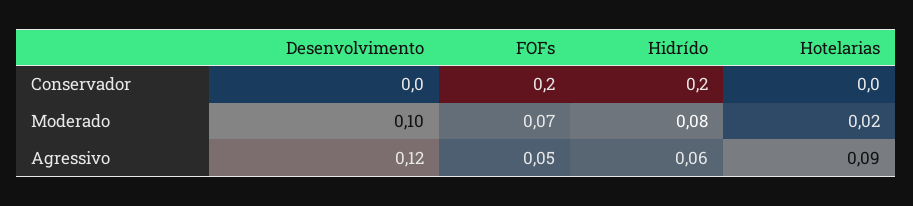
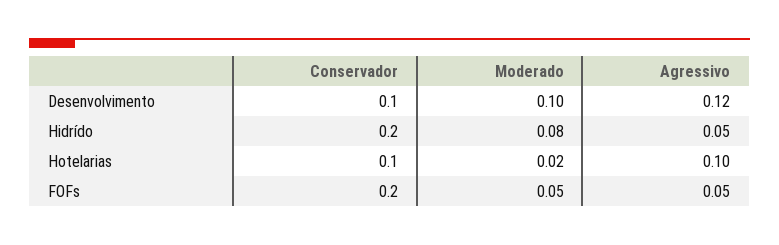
Desenvolvimento, Conservador: 0 -> 0.1
Hotelarias, Conservador: 0 -> 0.1
FOFs, Moderado: 0.07 -> 0.05
Hidrído, Agressivo: 0.06 -> 0.05
Hotelarias, Agressivo: 0.09 -> 0.1

